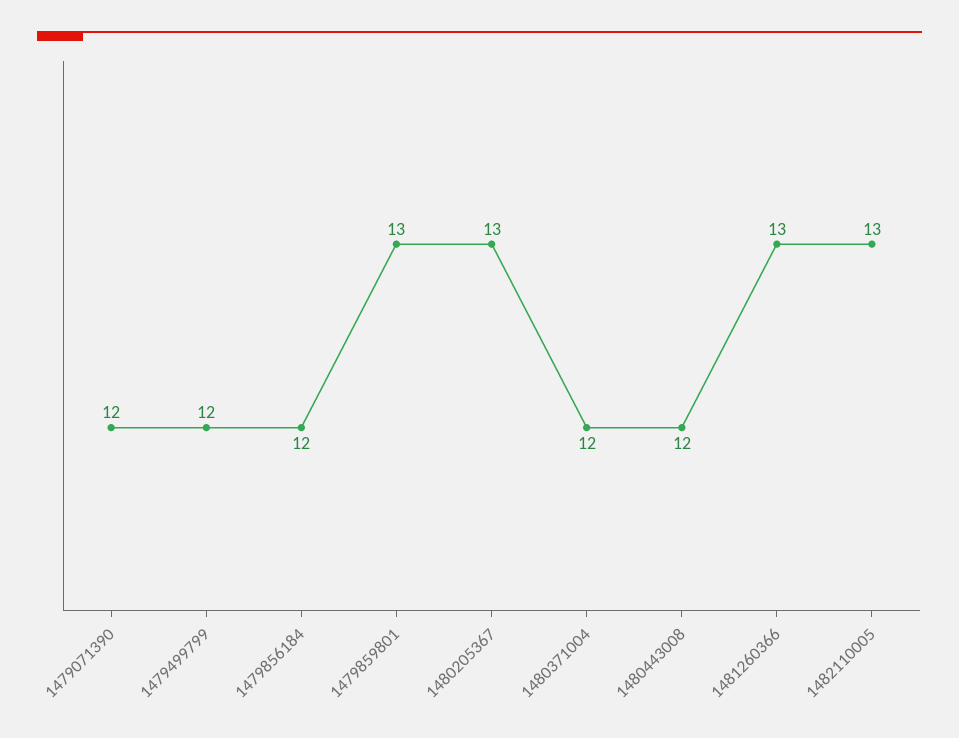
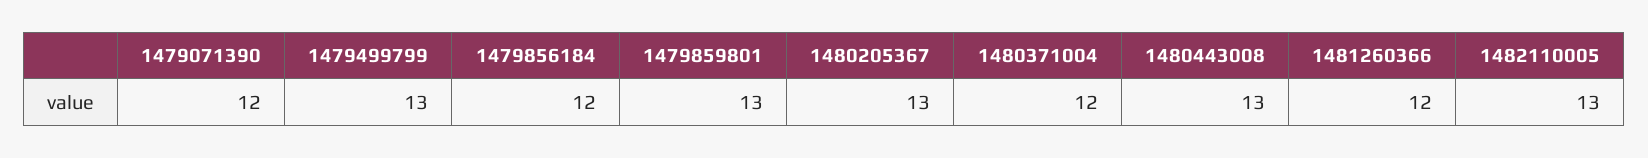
1479499799: 12 -> 13
1480443008: 12 -> 13
1481260366: 13 -> 12

